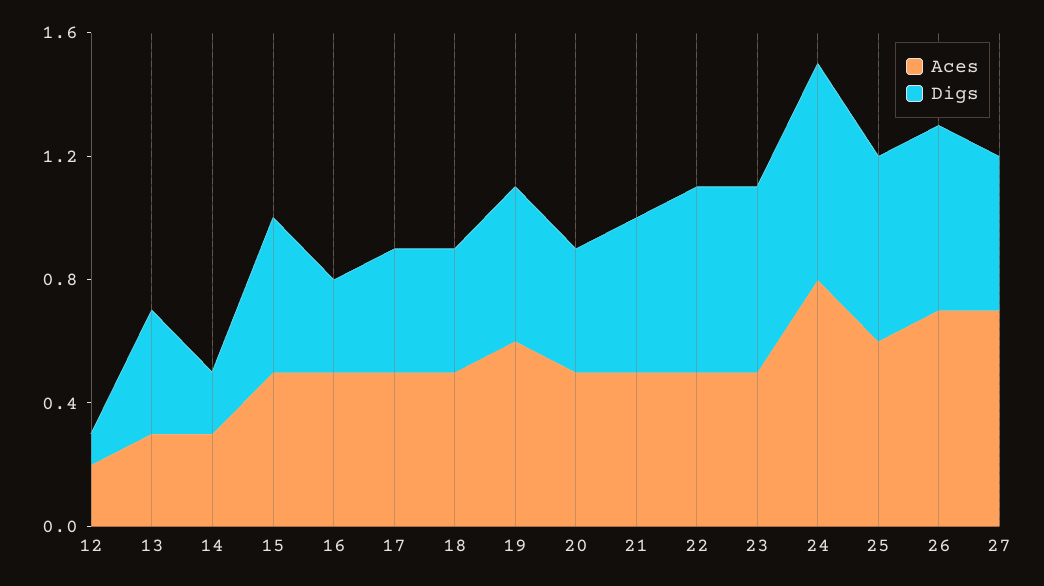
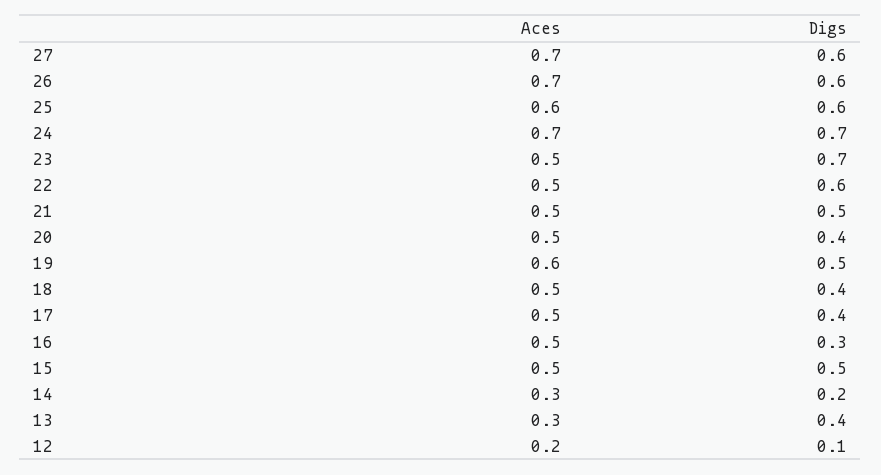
Digs, 23: 0.6 -> 0.7
Aces, 24: 0.8 -> 0.7
Digs, 27: 0.5 -> 0.6

